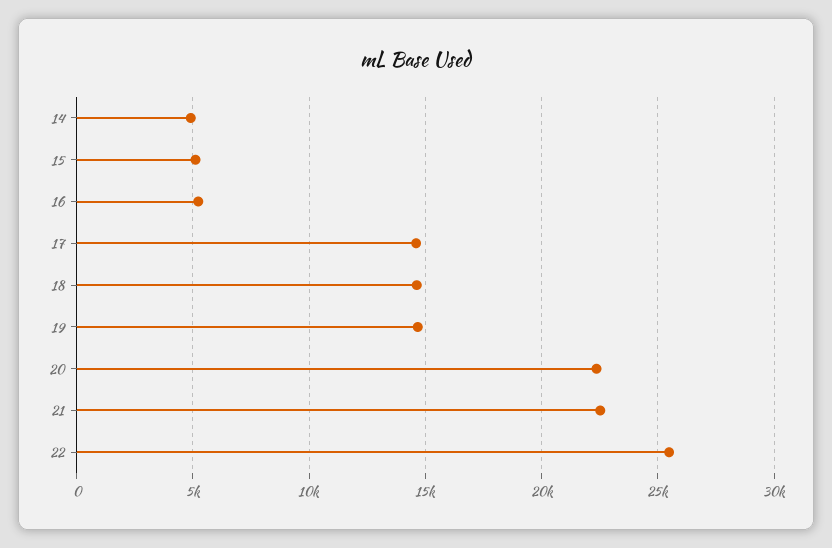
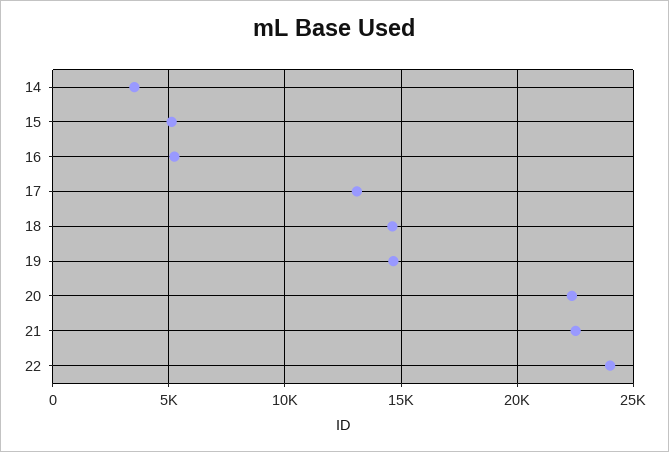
14: 5000 -> 3500
17: 14500 -> 13000
22: 25500 -> 24000

